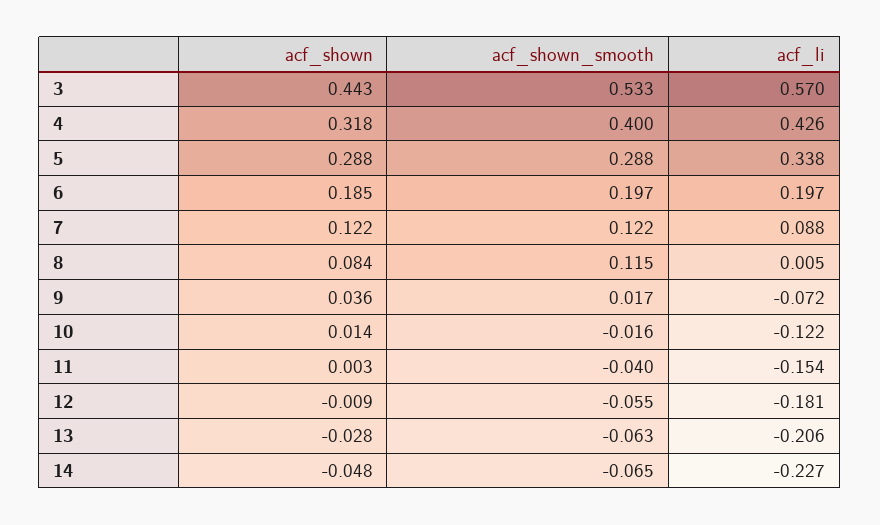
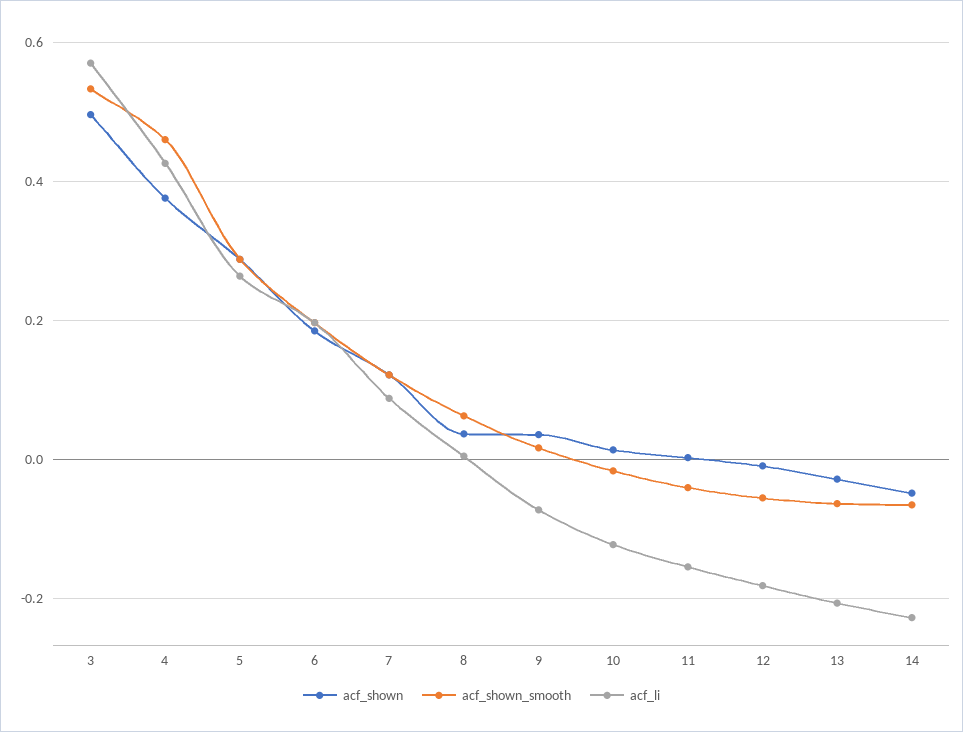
acf_shown, 3: 0.443 -> 0.5
acf_shown, 4: 0.318 -> 0.38
acf_shown_smooth, 4: 0.4 -> 0.46
acf_li, 5: 0.338 -> 0.26
acf_shown, 8: 0.084 -> 0.04
acf_shown_smooth, 8: 0.115 -> 0.06

